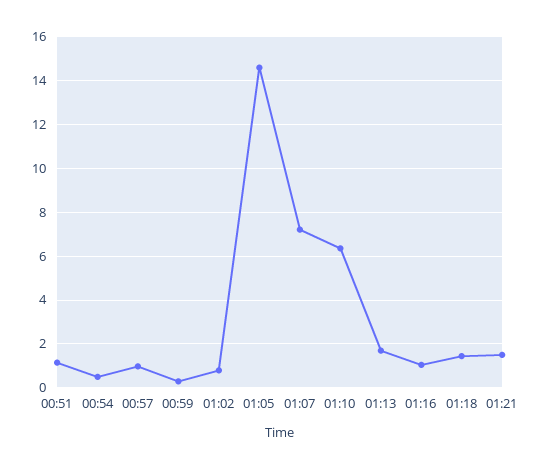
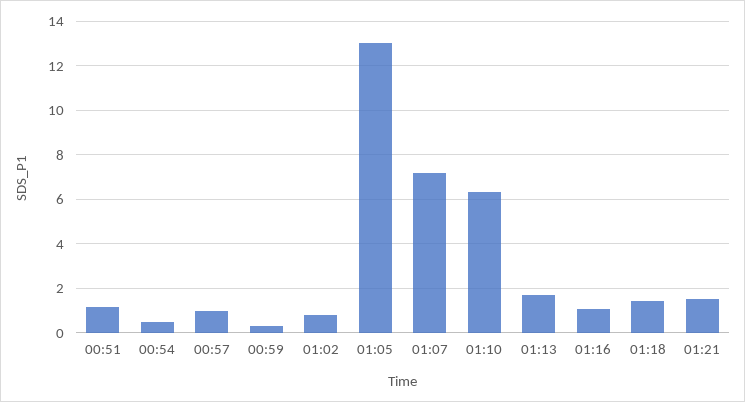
01:05: 14.5 -> 13

